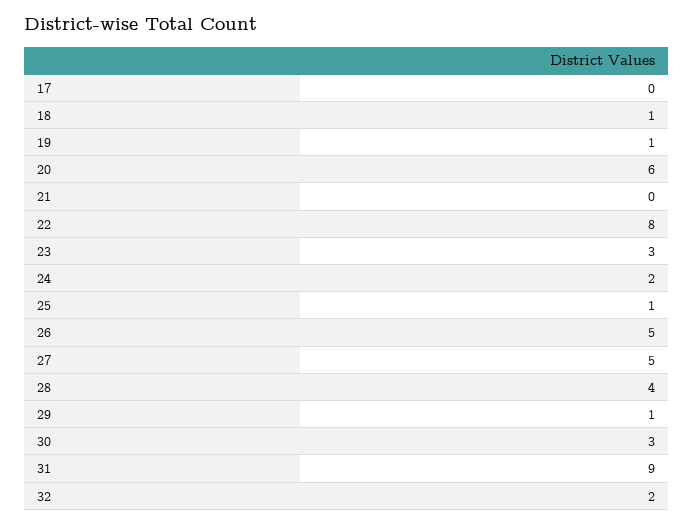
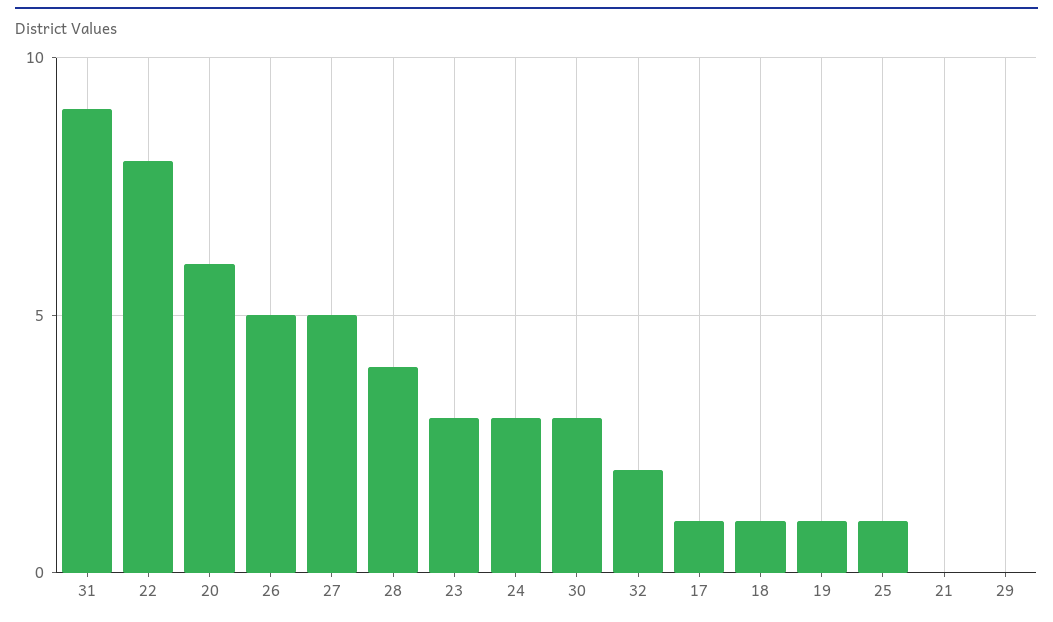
17: 0 -> 1
24: 2 -> 3
29: 1 -> 0

